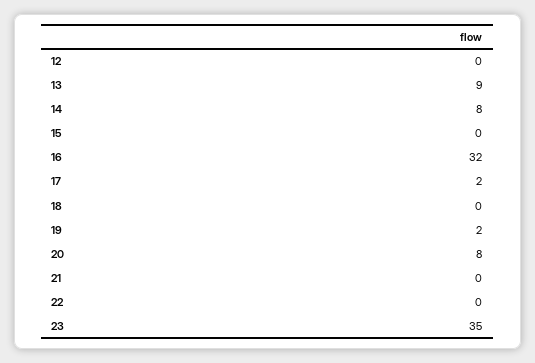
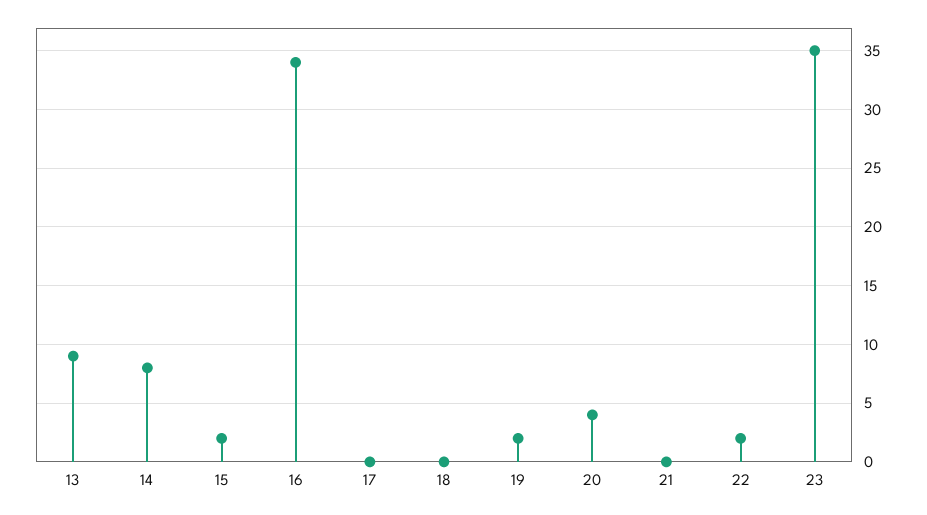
12: 0 -> none
15: 0 -> 2
16: 32 -> 34
17: 2 -> 0
20: 8 -> 4
22: 0 -> 2

